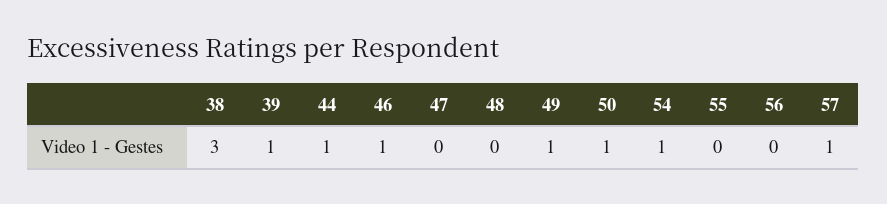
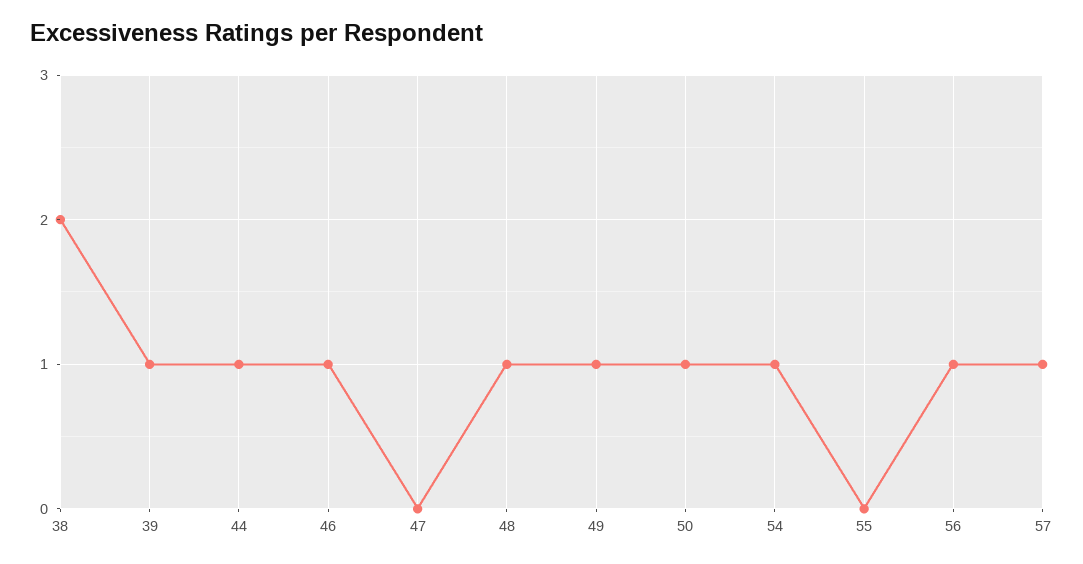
38: 3 -> 2
48: 0 -> 1
56: 0 -> 1

